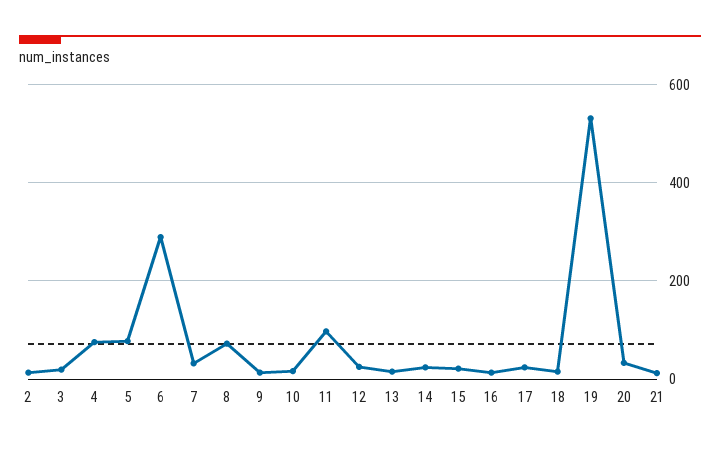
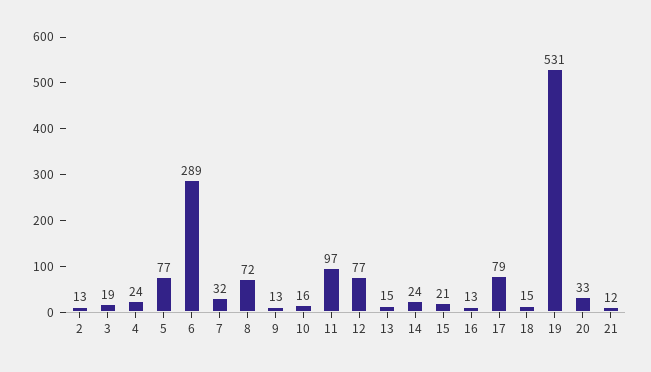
4: 80 -> 24
12: 20 -> 77
17: 20 -> 79

